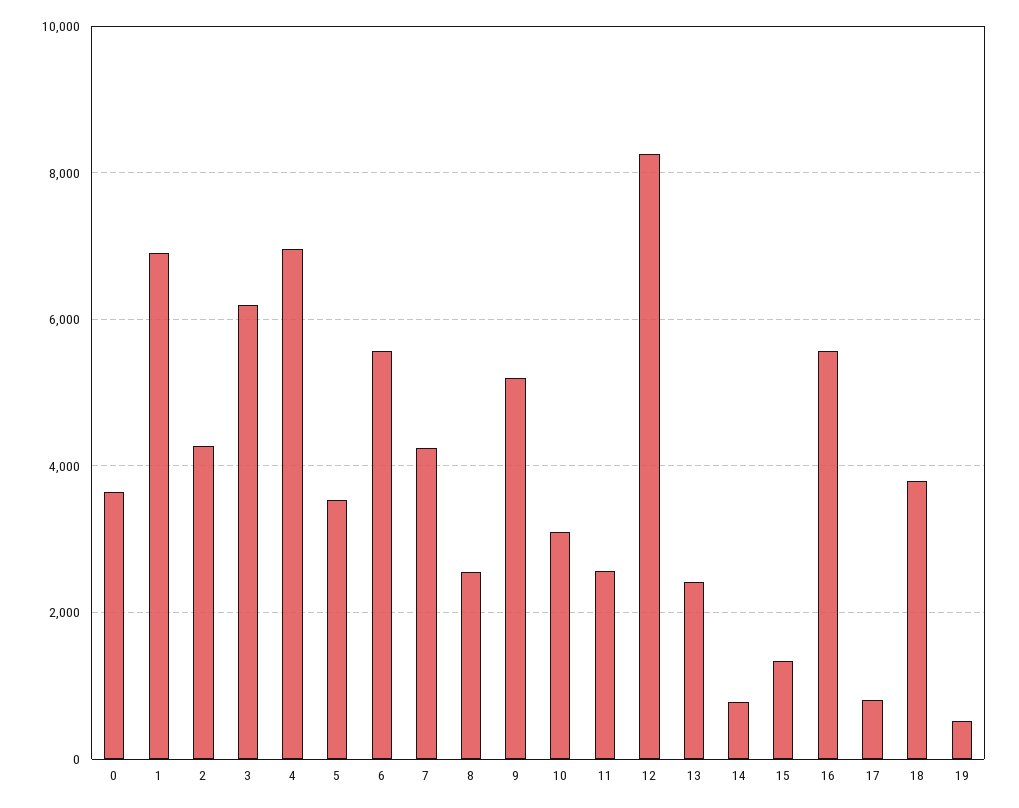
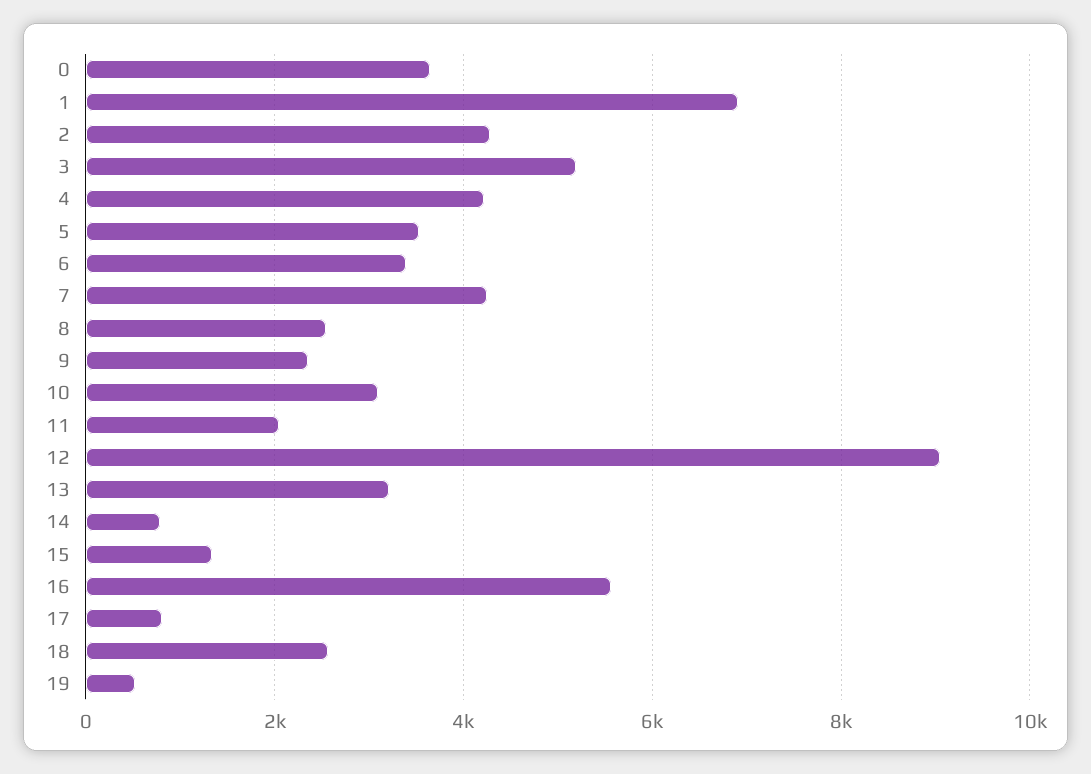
3: 6200 -> 5200
4: 7000 -> 4200
6: 5600 -> 3400
9: 5200 -> 2400
11: 2600 -> 2000
12: 8200 -> 9000
13: 2400 -> 3200
18: 3800 -> 2600

